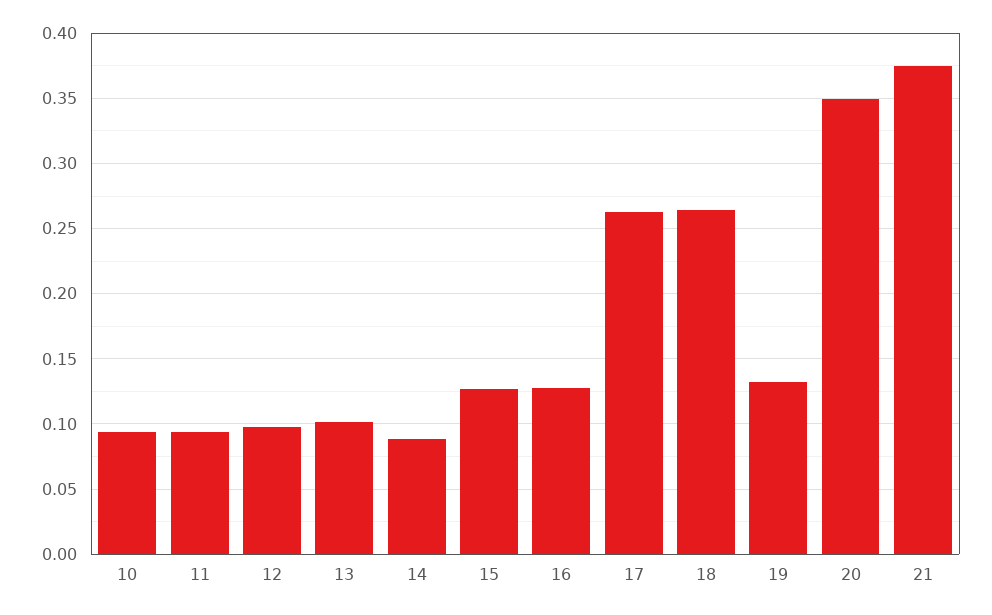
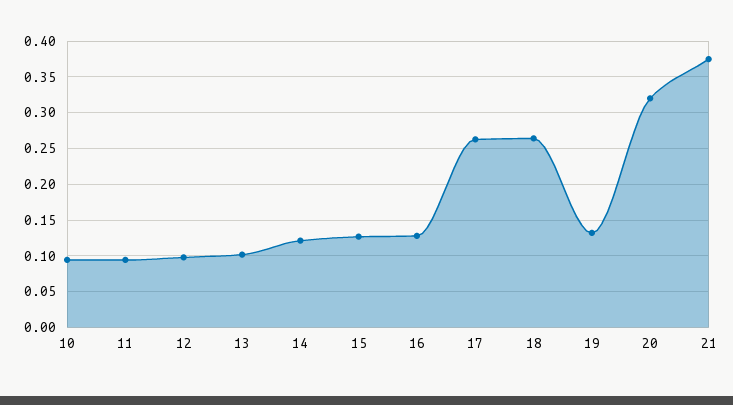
14: 0.09 -> 0.12
20: 0.35 -> 0.32

